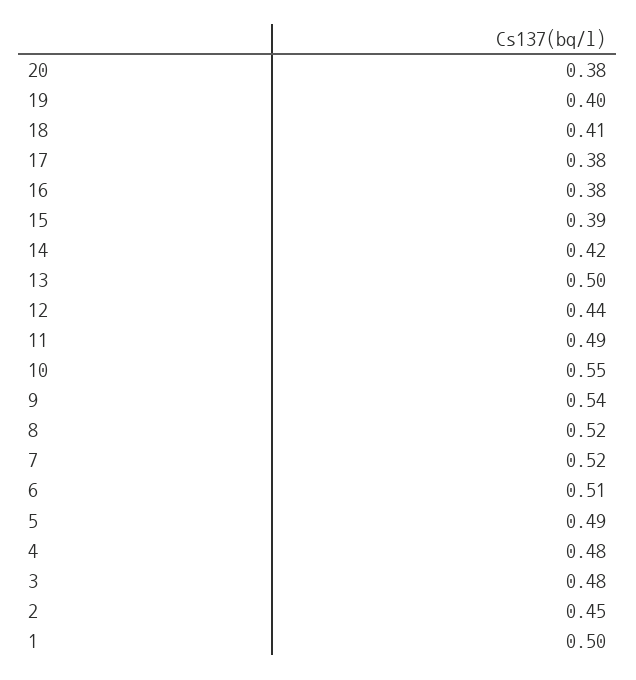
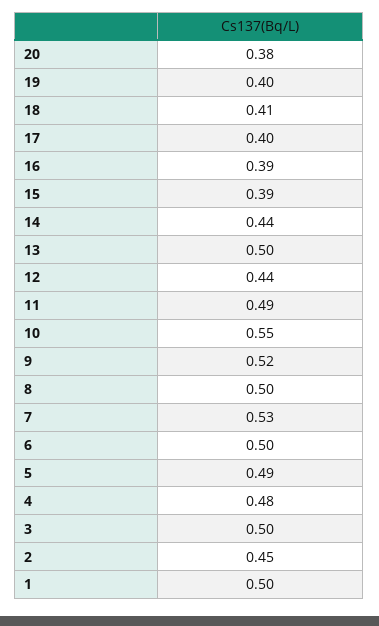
17: 0.38 -> 0.4
16: 0.38 -> 0.39
14: 0.42 -> 0.44
9: 0.54 -> 0.52
8: 0.52 -> 0.5
7: 0.52 -> 0.53
6: 0.51 -> 0.5
3: 0.48 -> 0.5

